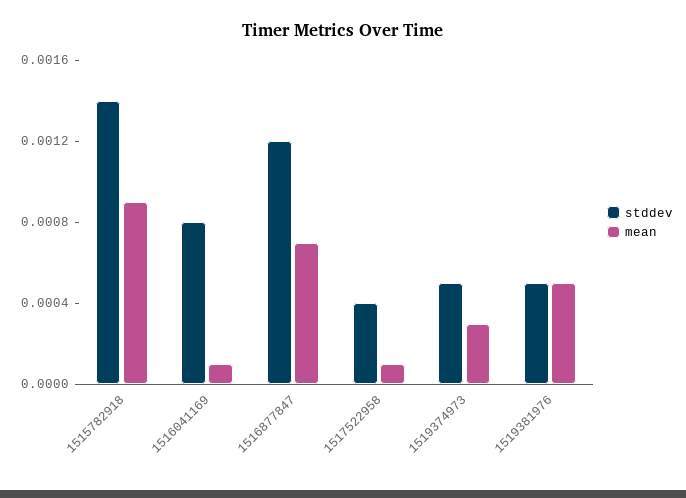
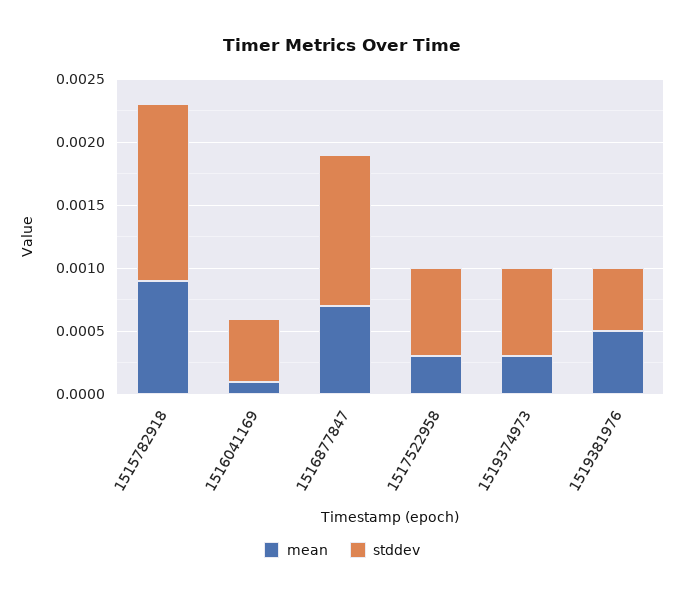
stddev, 1516041169: 0.0008 -> 0.0005
stddev, 1517522958: 0.0004 -> 0.0007
mean, 1517522958: 0.0001 -> 0.0003
stddev, 1519374973: 0.0005 -> 0.0007

